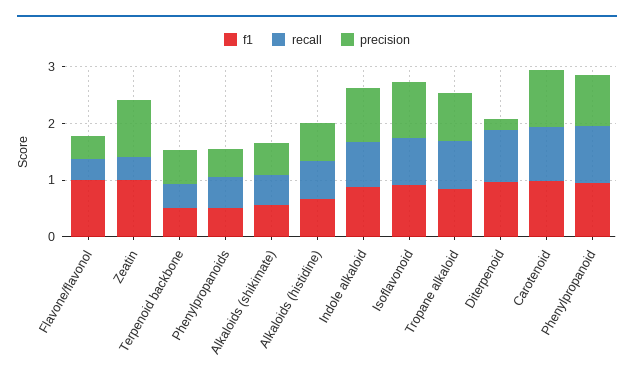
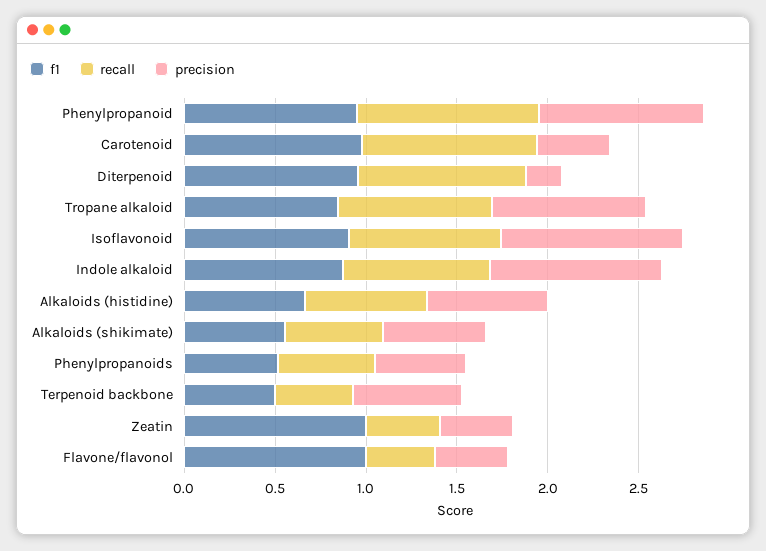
precision, Zeatin: 1 -> 0.4
precision, Carotenoid: 1 -> 0.4

